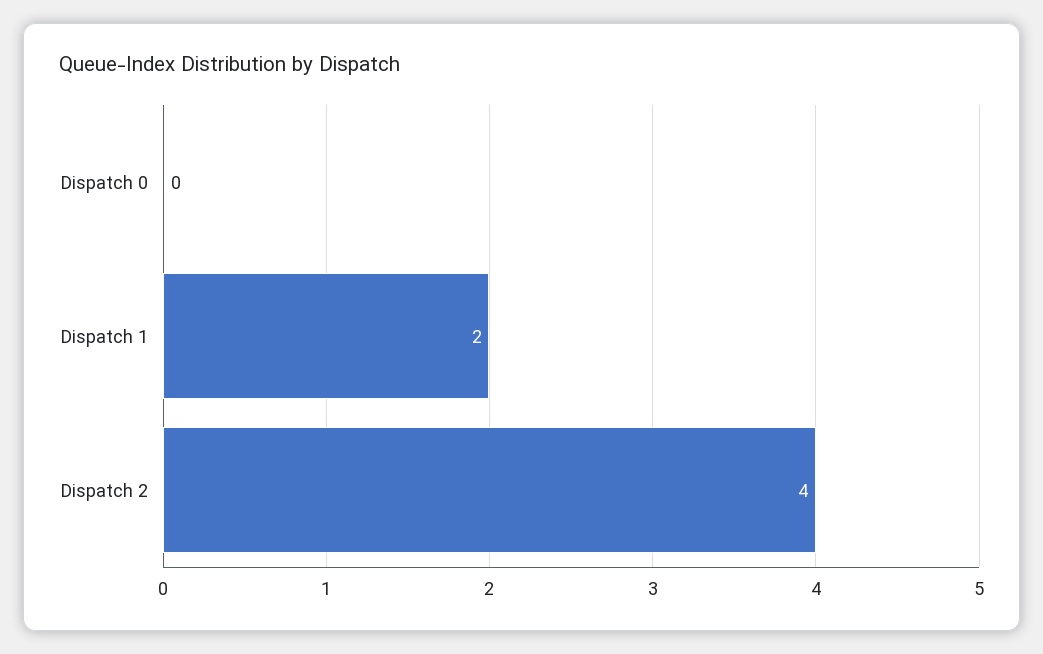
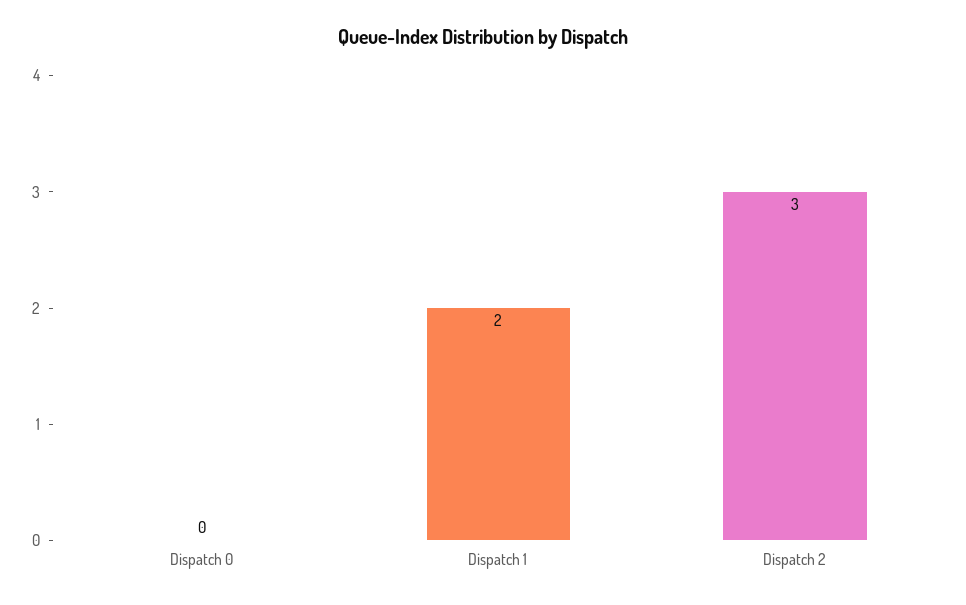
Dispatch 2: 4 -> 3

